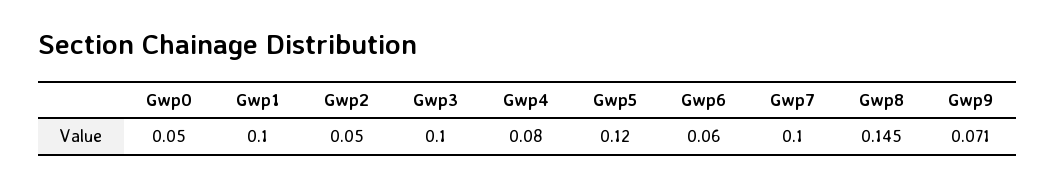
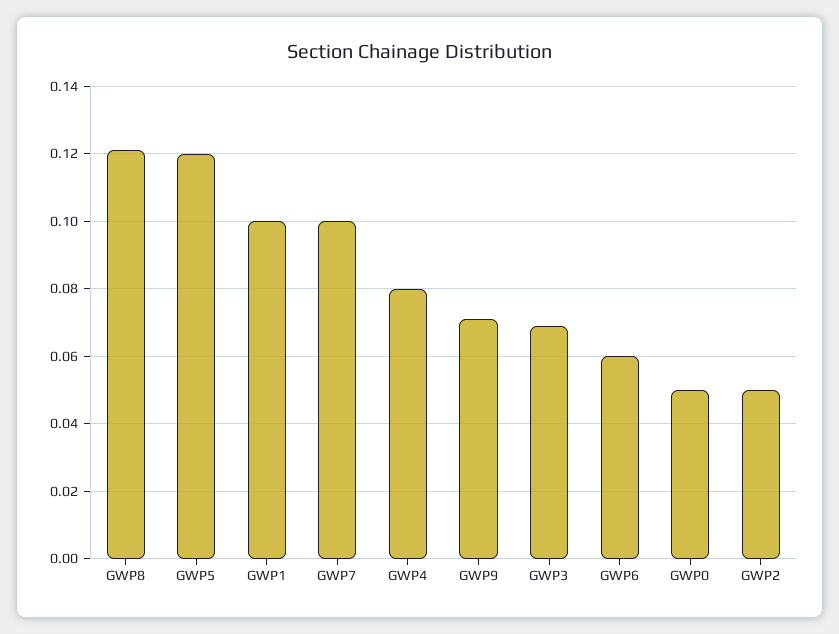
Gwp3: 0.1 -> 0.07
Gwp8: 0.145 -> 0.12

